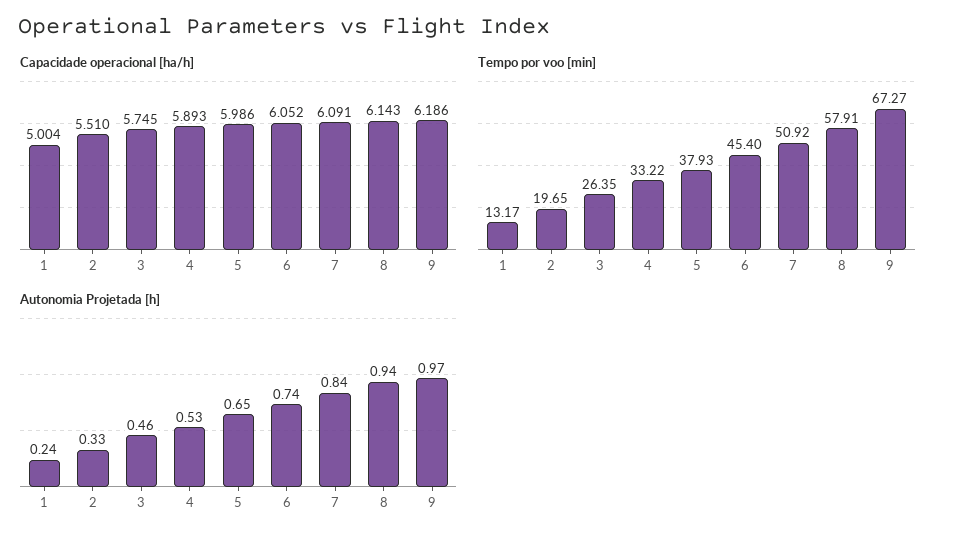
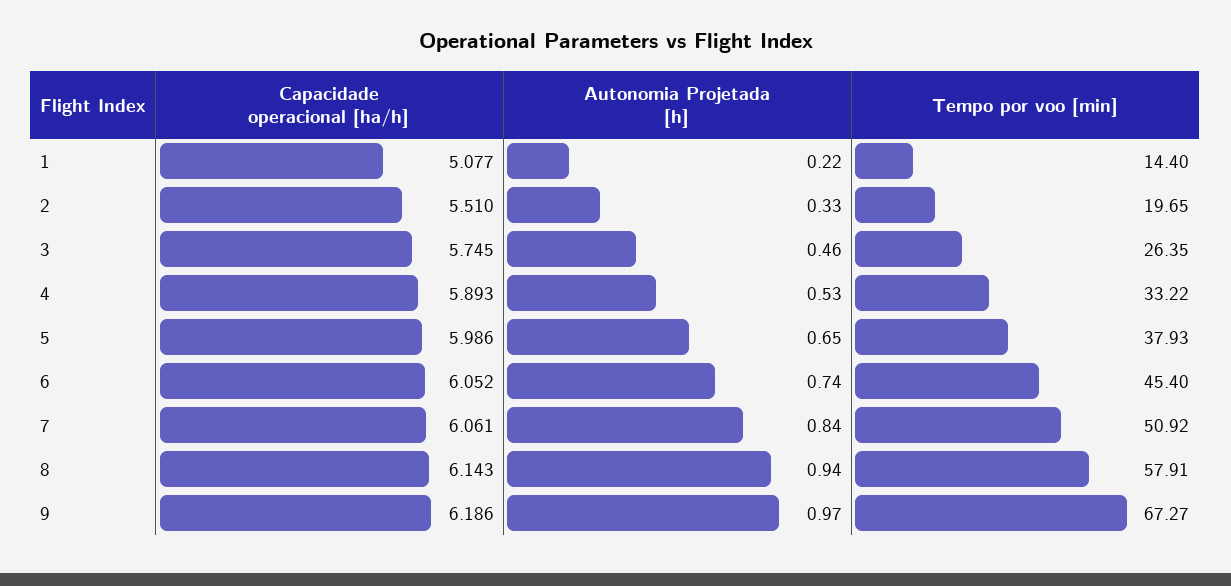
Capacidade operacional [ha/h], 1: 5.004 -> 5.077
Capacidade operacional [ha/h], 7: 6.091 -> 6.061
Tempo por voo [min], 1: 13.17 -> 14.4
Autonomia Projetada [h], 1: 0.24 -> 0.22

